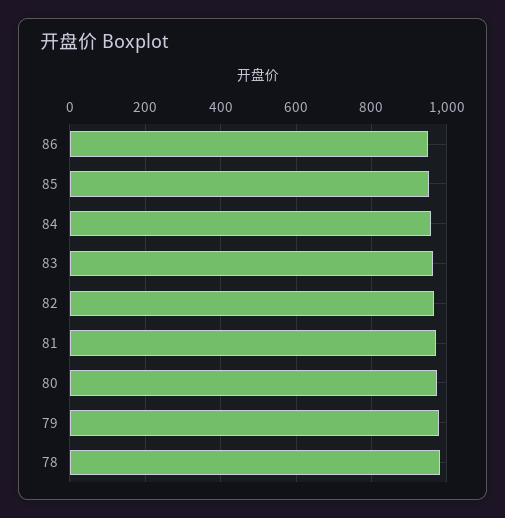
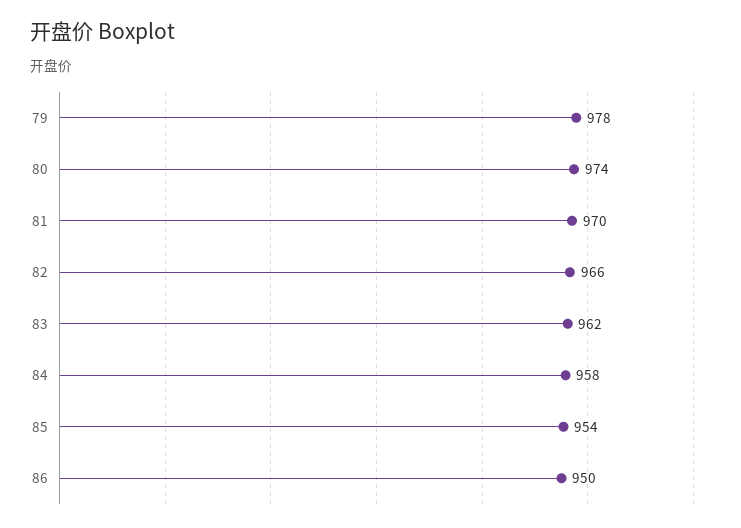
78: 980 -> none

